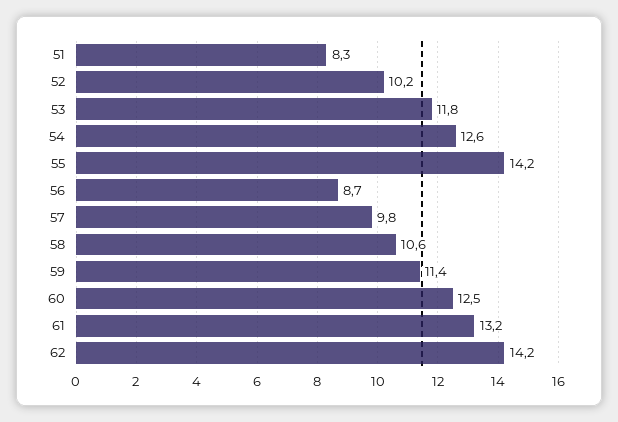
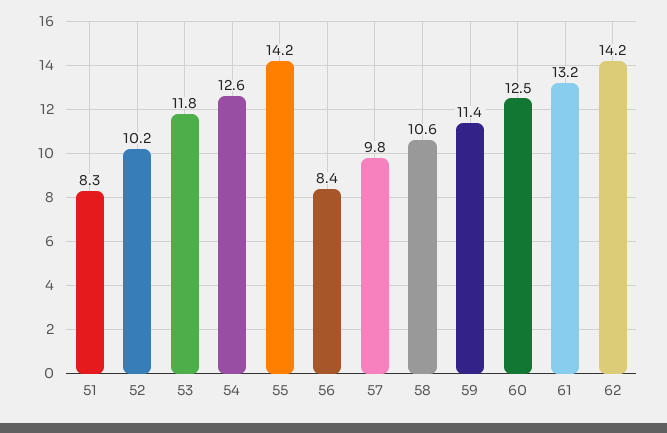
56: 8.7 -> 8.4

